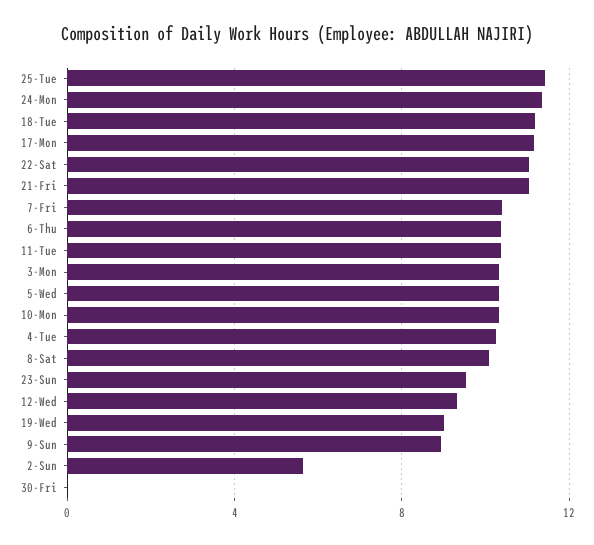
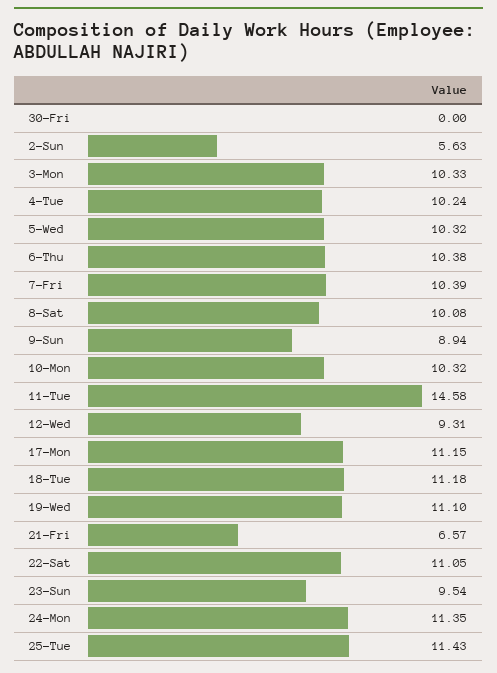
21-Fri: 11 -> 6.57
11-Tue: 10.5 -> 14.58
19-Wed: 9 -> 11.1

